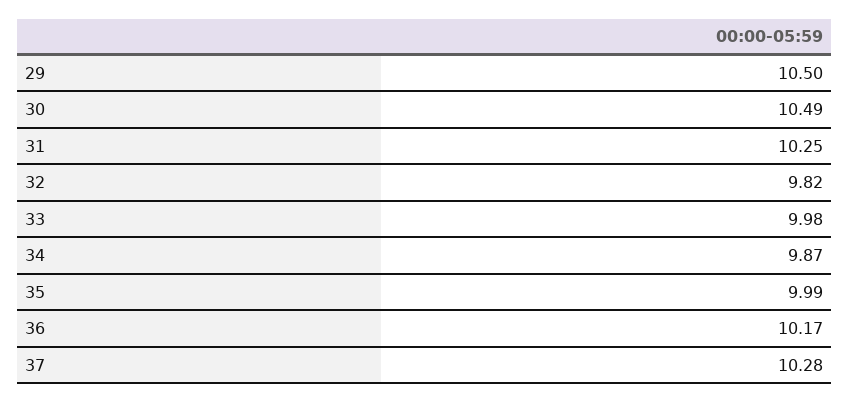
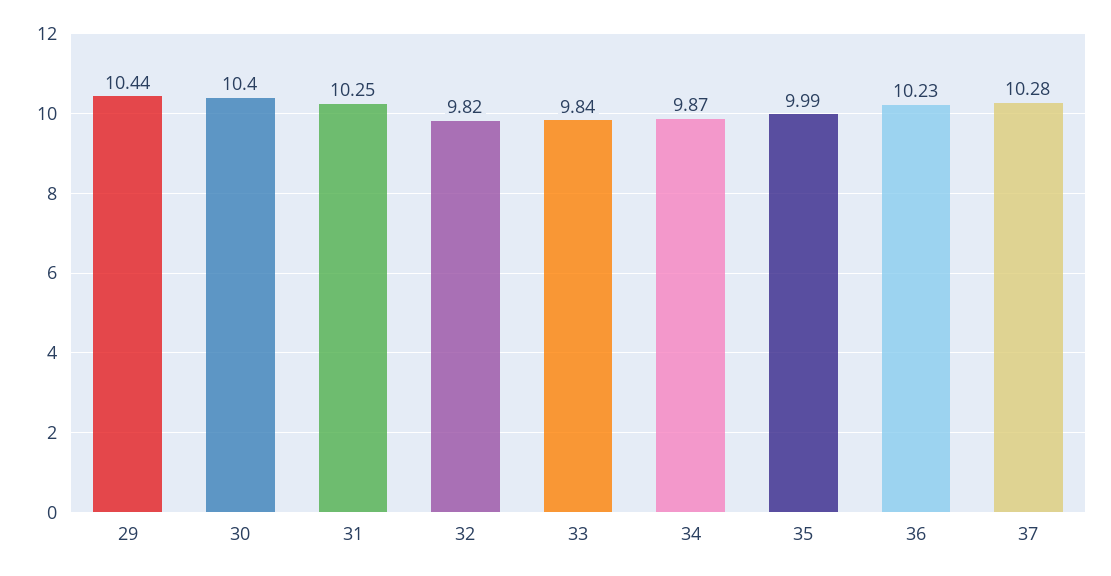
29: 10.5 -> 10.44
30: 10.49 -> 10.4
33: 9.98 -> 9.84
36: 10.17 -> 10.23

